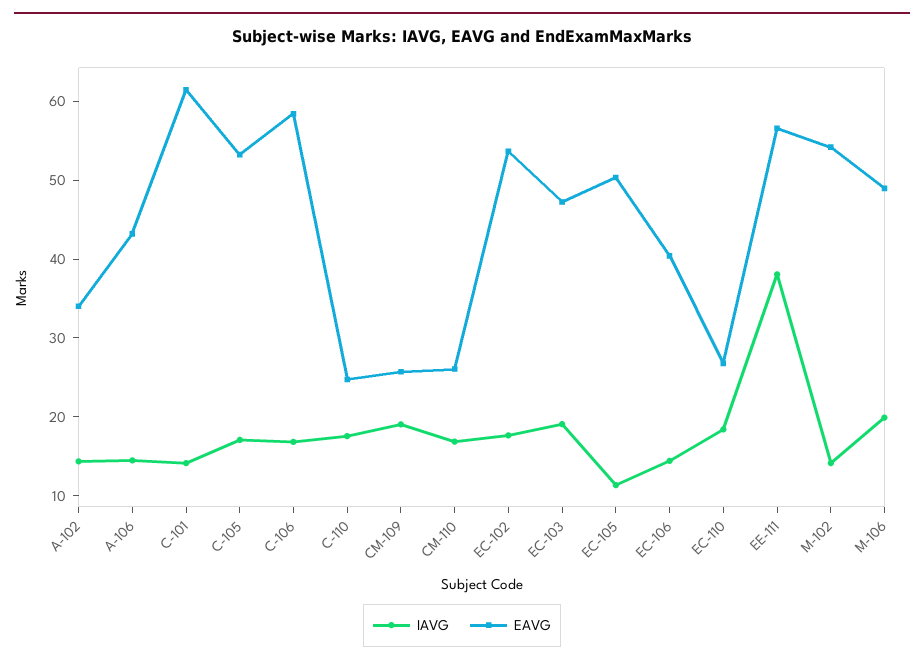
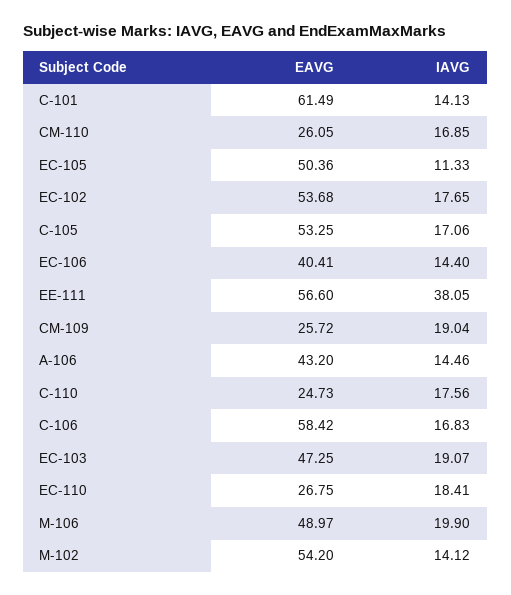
IAVG, A-102: 14 -> none
EAVG, A-102: 34 -> none

